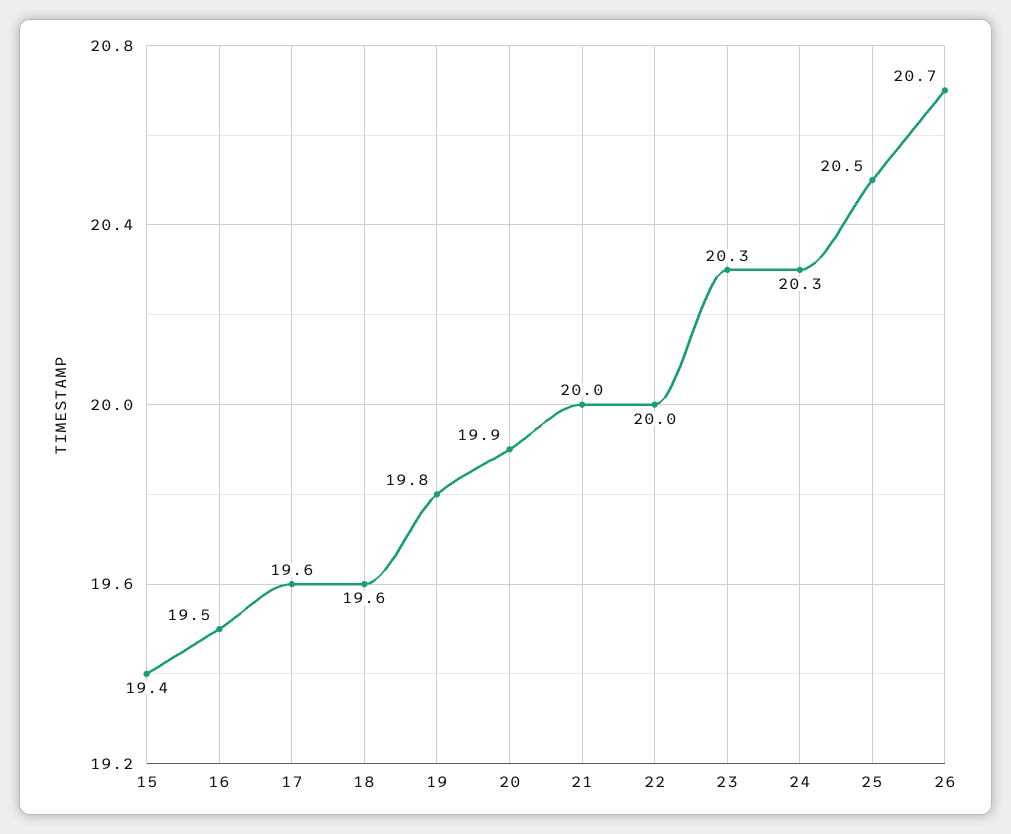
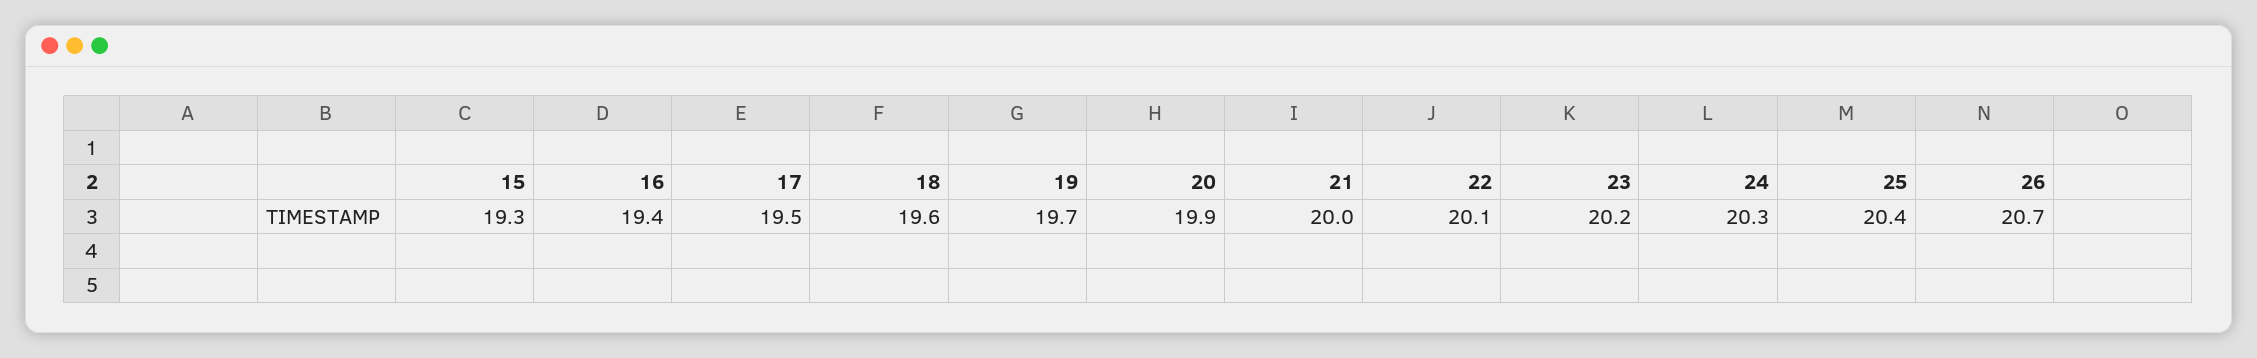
15: 19.4 -> 19.3
16: 19.5 -> 19.4
17: 19.6 -> 19.5
19: 19.8 -> 19.7
22: 20 -> 20.1
23: 20.3 -> 20.2
25: 20.5 -> 20.4

